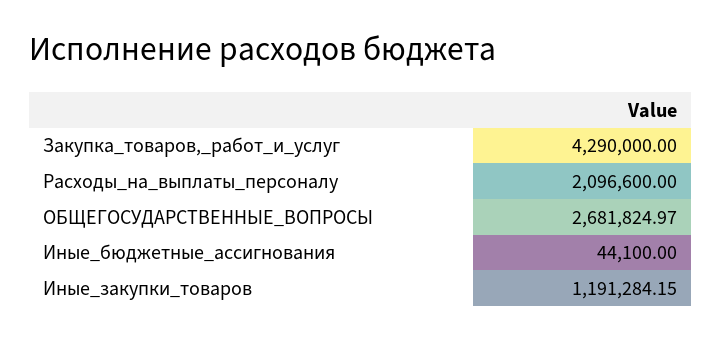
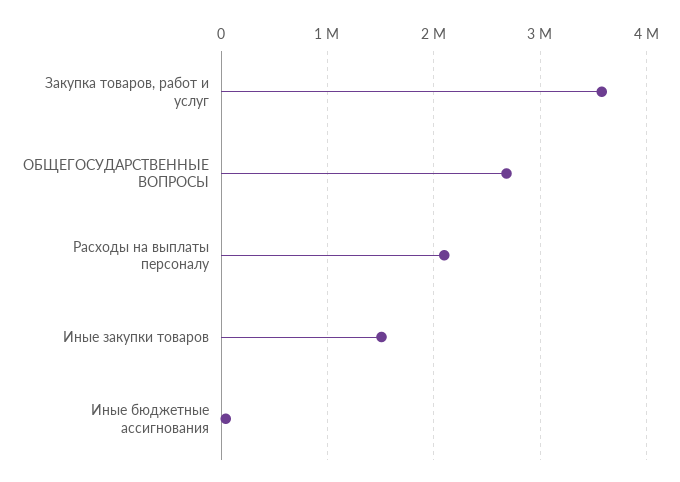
Закупка_товаров,_работ_и_услуг: 4290000 -> 3600000
Иные_закупки_товаров: 1191284.15 -> 1500000

